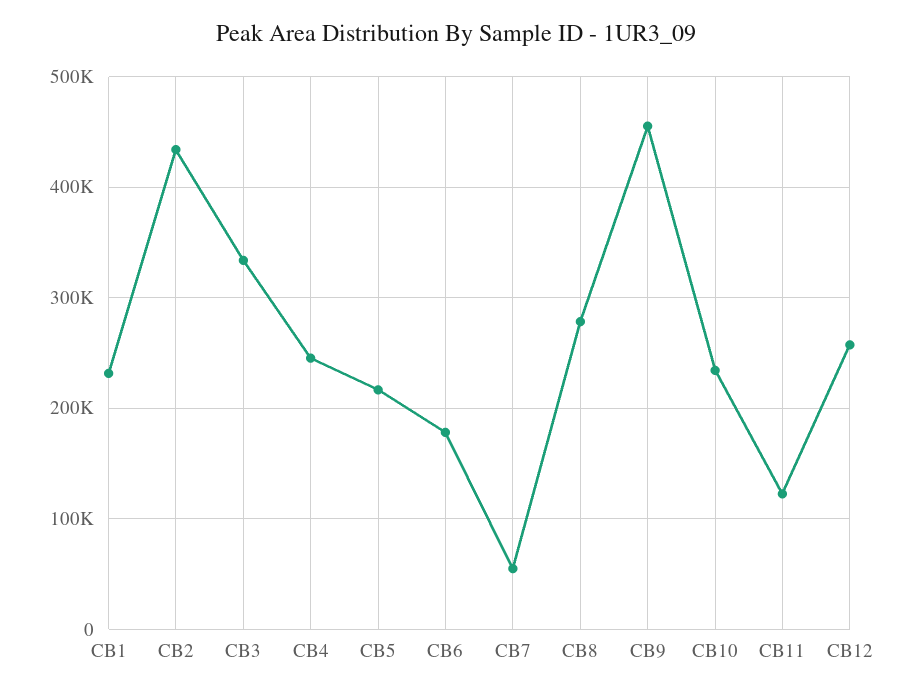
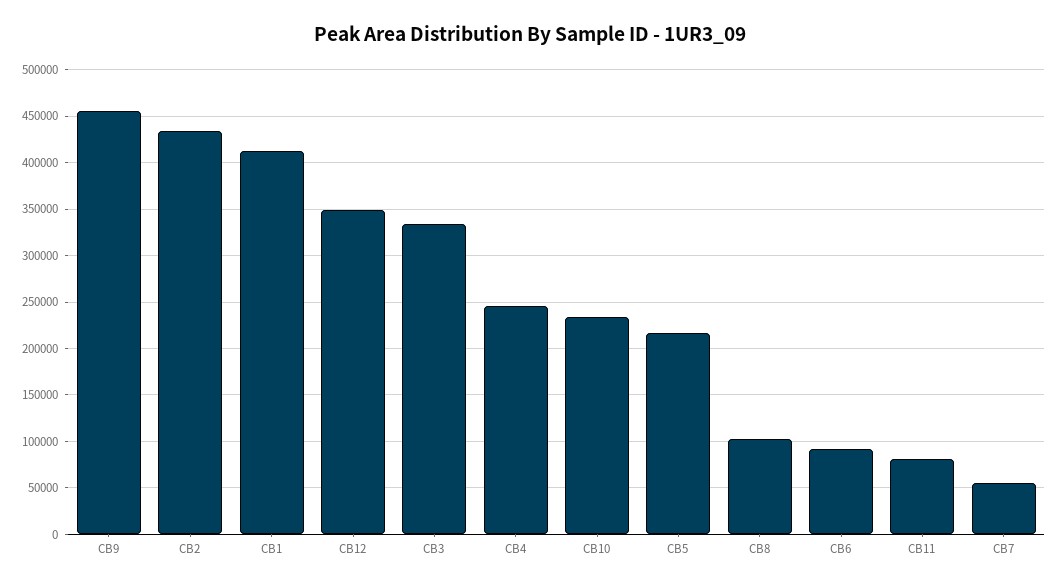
CB1: 230000 -> 410000
CB6: 180000 -> 90000
CB8: 280000 -> 100000
CB11: 120000 -> 80000
CB12: 260000 -> 350000

